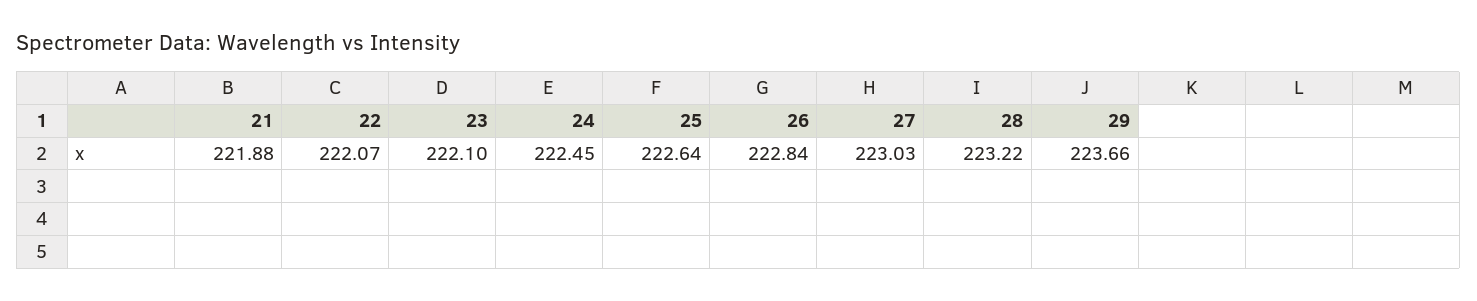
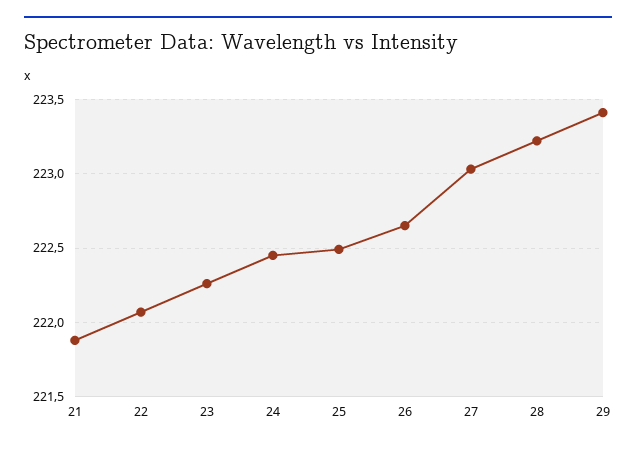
23: 222.1 -> 222.25
25: 222.64 -> 222.5
26: 222.84 -> 222.65
29: 223.66 -> 223.4

